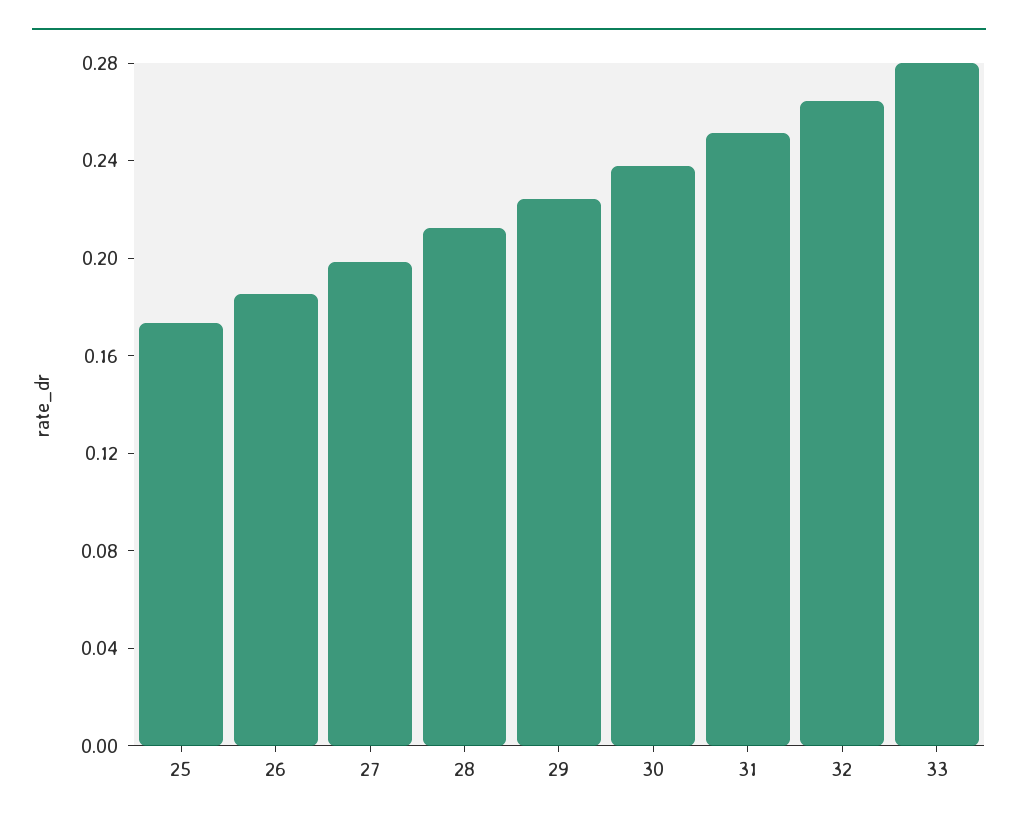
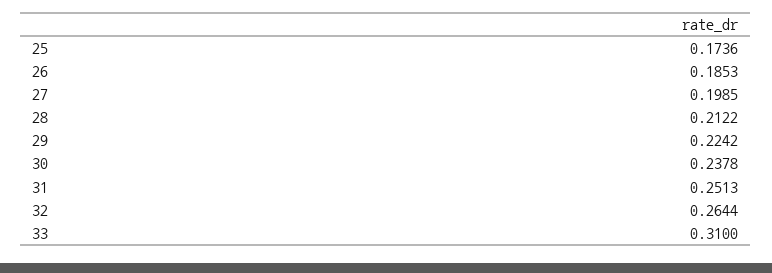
33: 0.28 -> 0.31

